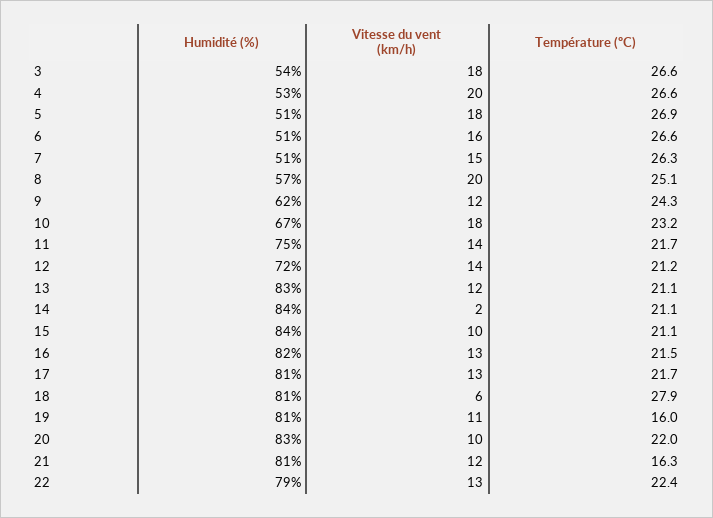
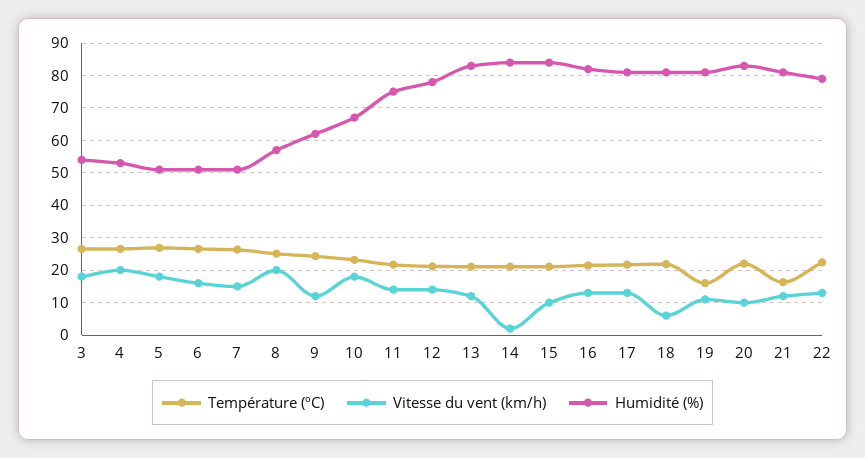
Humidité (%), 12: 72 -> 78
Température (ºC), 18: 27.9 -> 22

